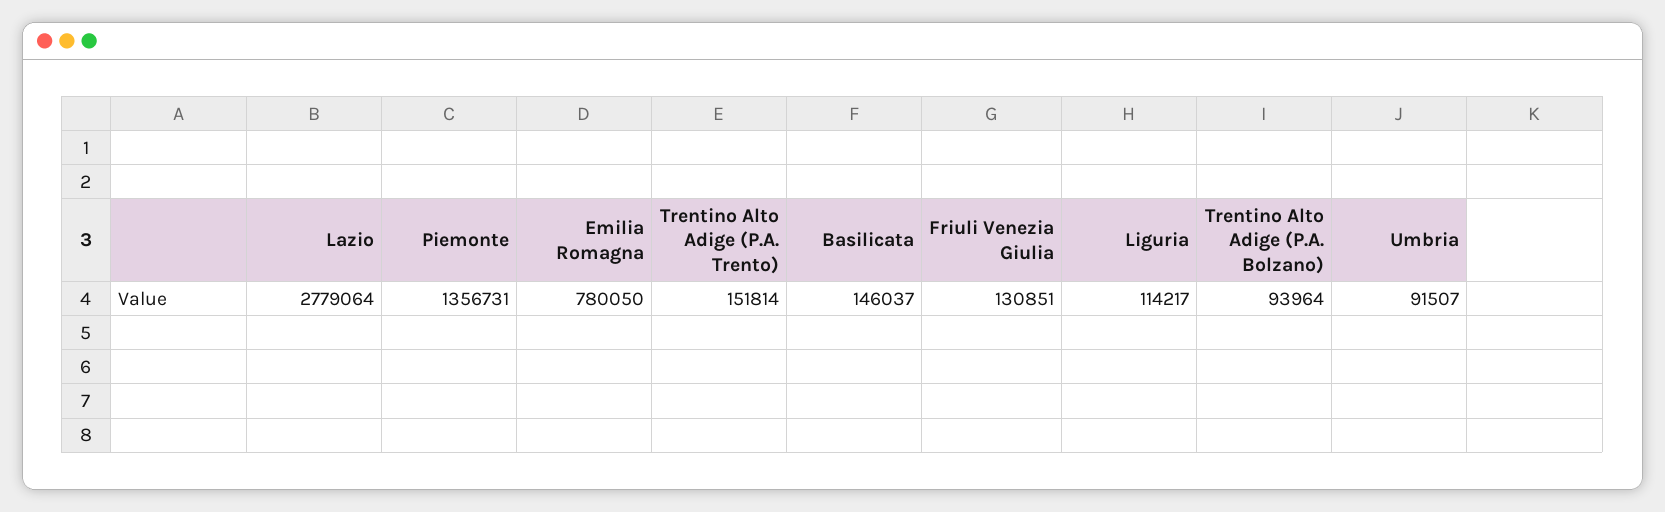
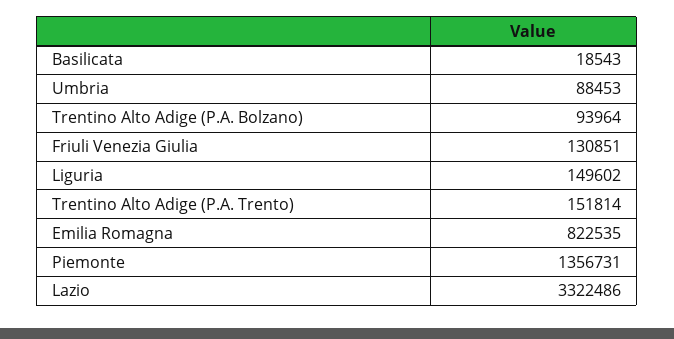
Lazio: 2779064 -> 3322486
Emilia Romagna: 780050 -> 822535
Basilicata: 146037 -> 18543
Liguria: 114217 -> 149602
Umbria: 91507 -> 88453

